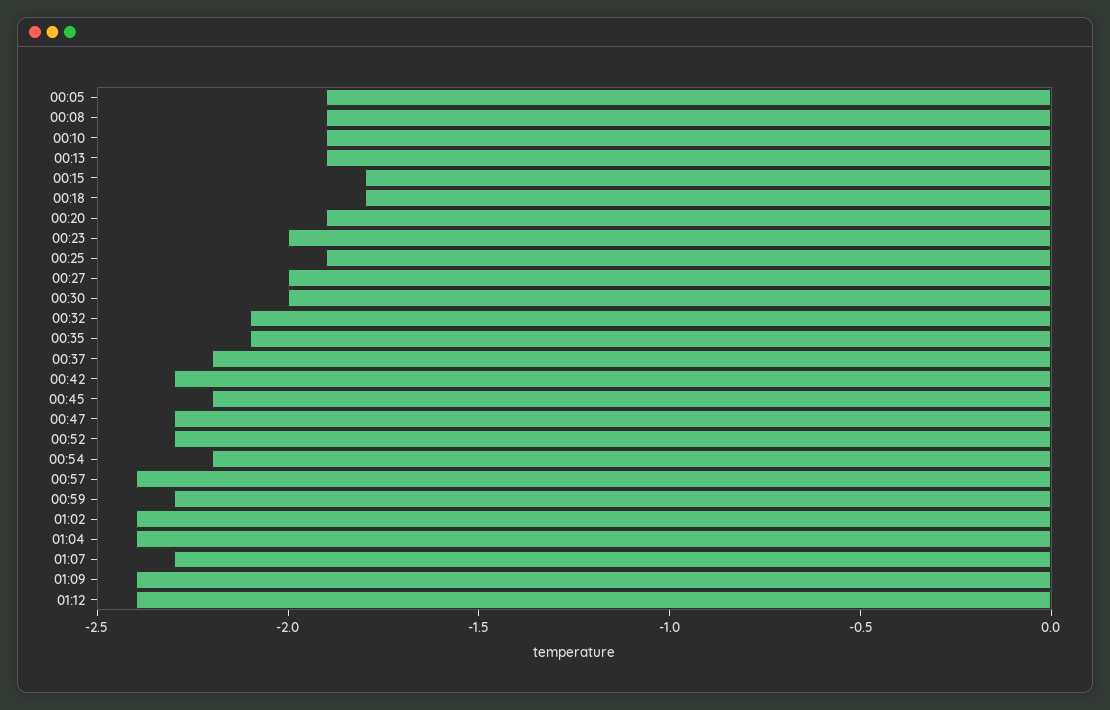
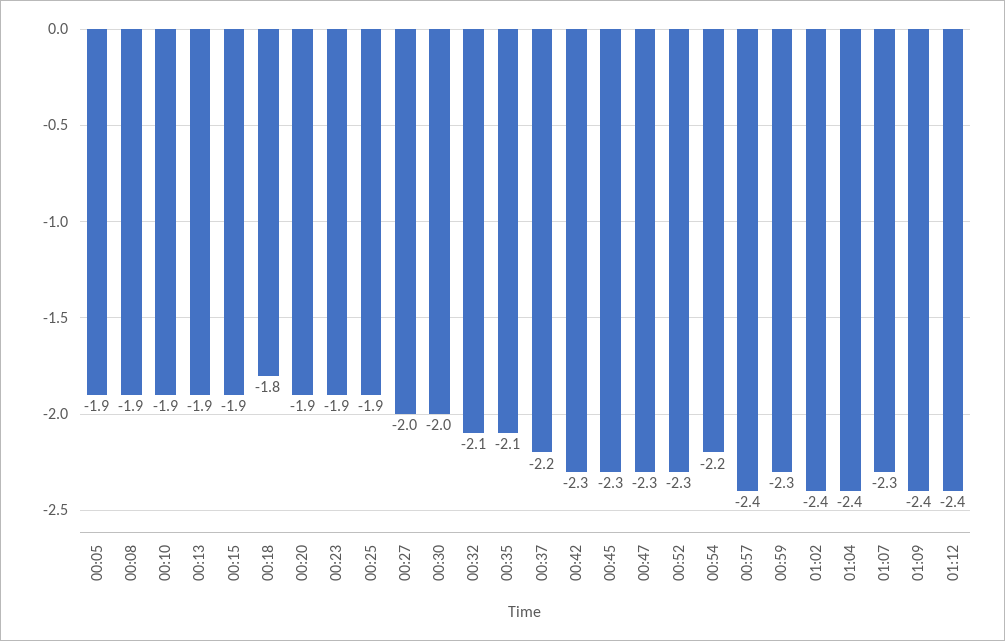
00:15: -1.8 -> -1.9
00:23: -2 -> -1.9
00:45: -2.2 -> -2.3

